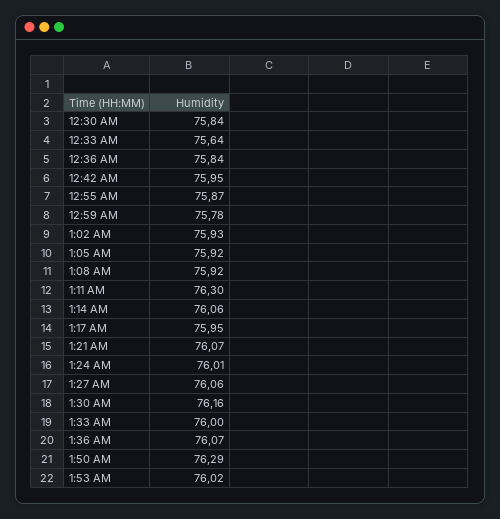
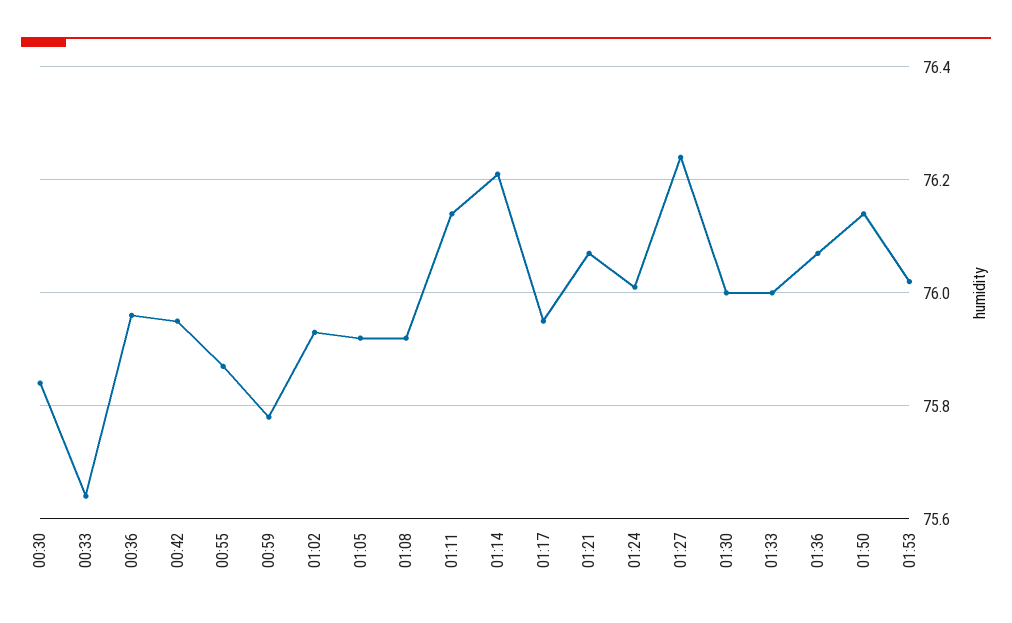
12:36 AM: 75.84 -> 75.95
1:11 AM: 76.3 -> 76.15
1:14 AM: 76.06 -> 76.2
1:27 AM: 76.06 -> 76.25
1:30 AM: 76.16 -> 76
1:50 AM: 76.29 -> 76.15

